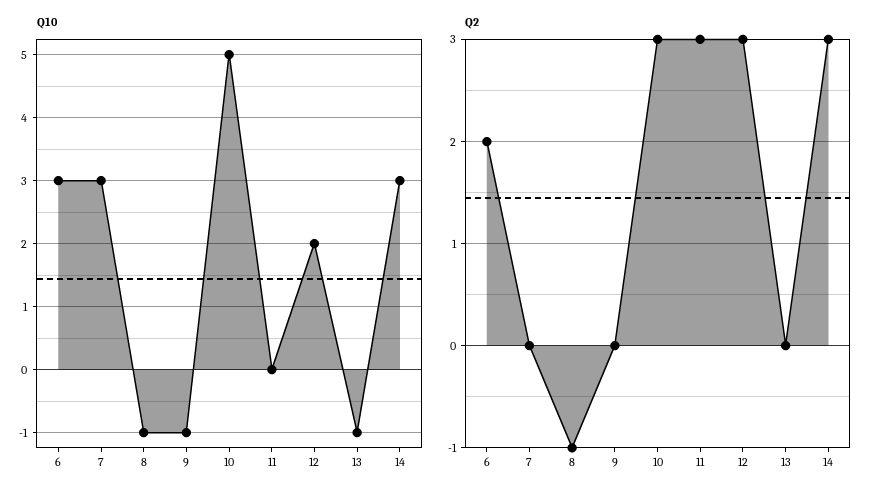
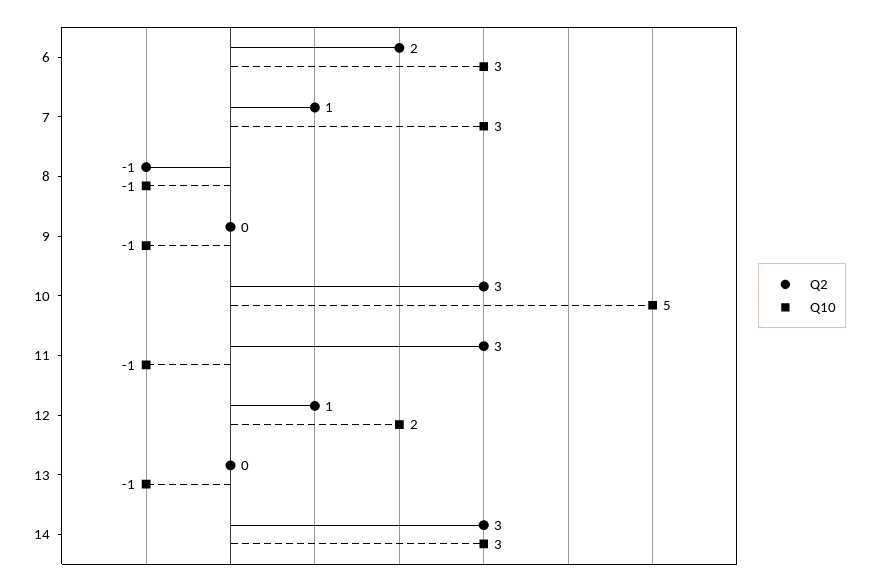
Q10, 11: 0 -> -1
Q2, 7: 0 -> 1
Q2, 12: 3 -> 1

